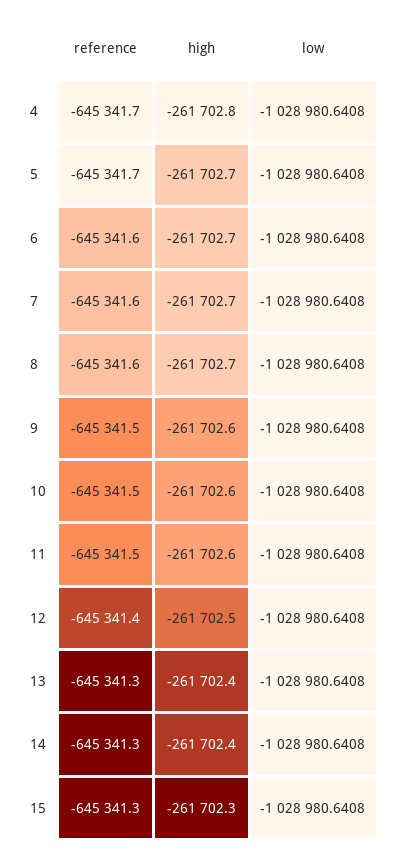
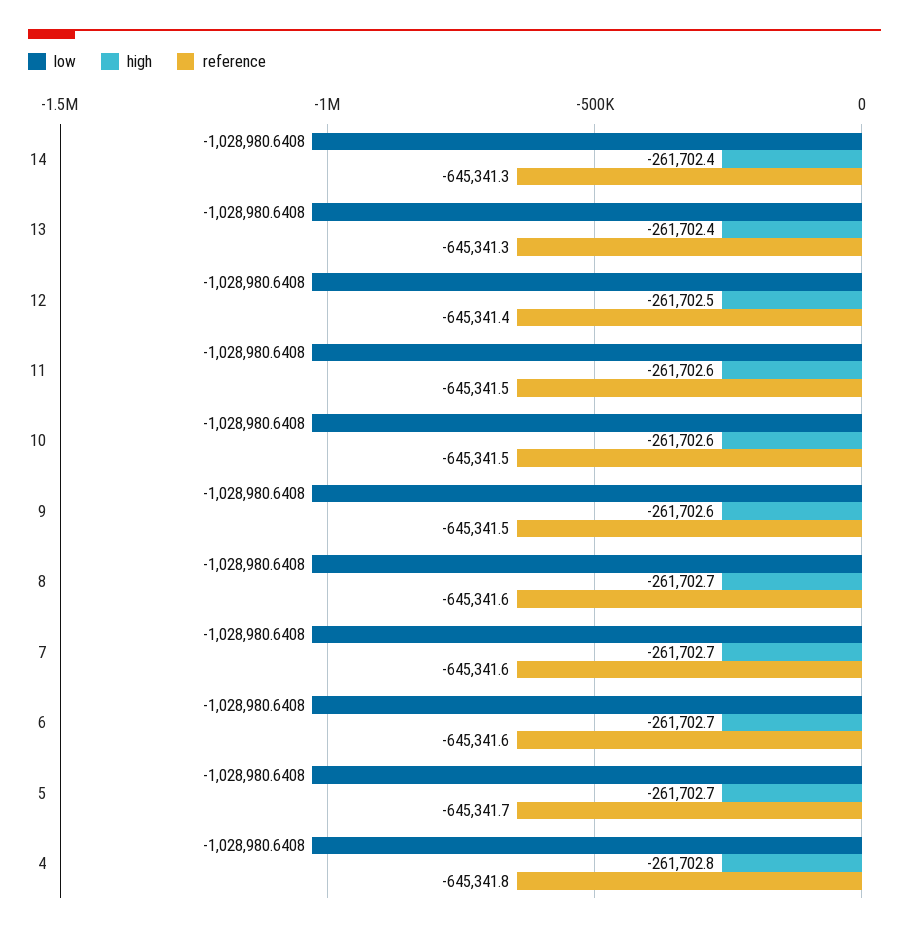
reference, 4: -645341.7 -> -645341.8
reference, 15: -645341.3 -> none
high, 15: -261702.3 -> none
low, 15: -1028980.6408 -> none

